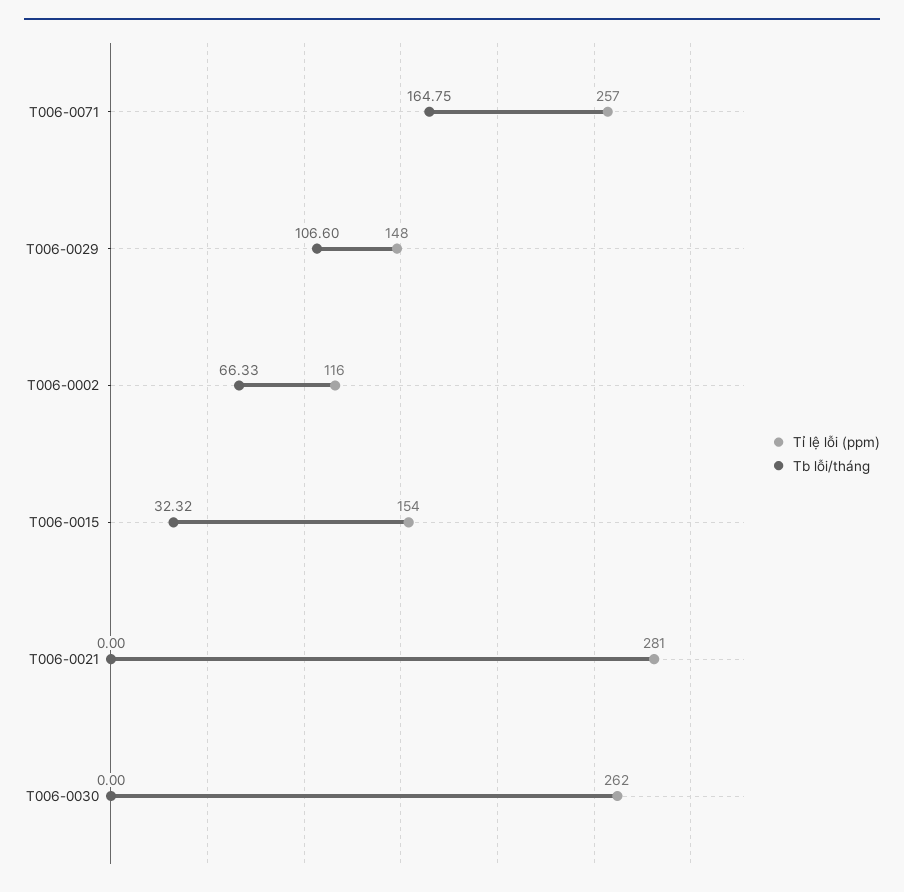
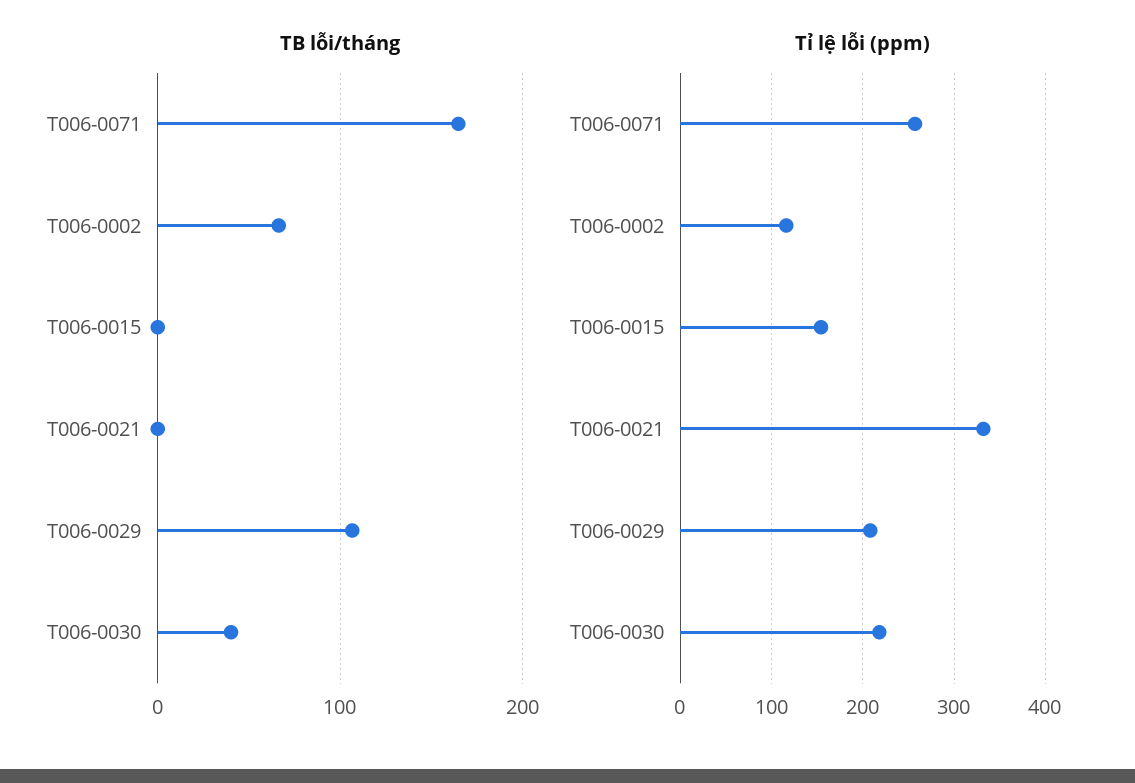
Tỉ lệ lỗi (ppm), T006-0029: 148 -> 210
Tb lỗi/tháng, T006-0015: 32.32 -> 0
Tỉ lệ lỗi (ppm), T006-0021: 281 -> 330
Tỉ lệ lỗi (ppm), T006-0030: 262 -> 220
Tb lỗi/tháng, T006-0030: 0 -> 40

